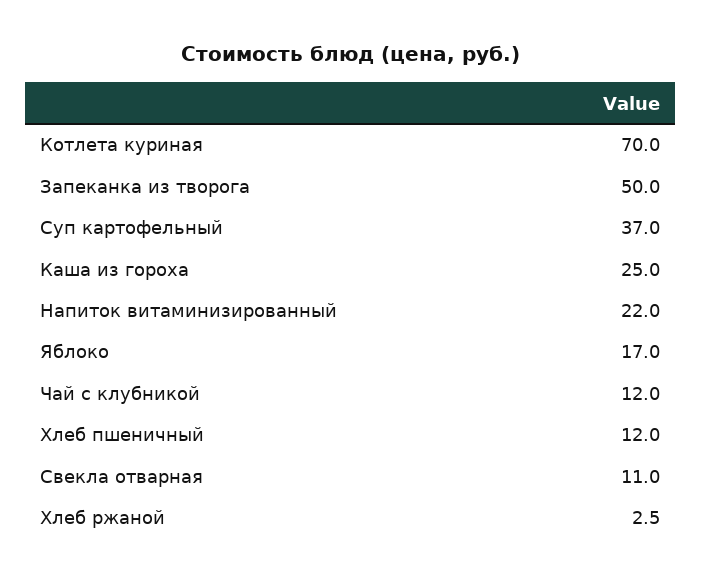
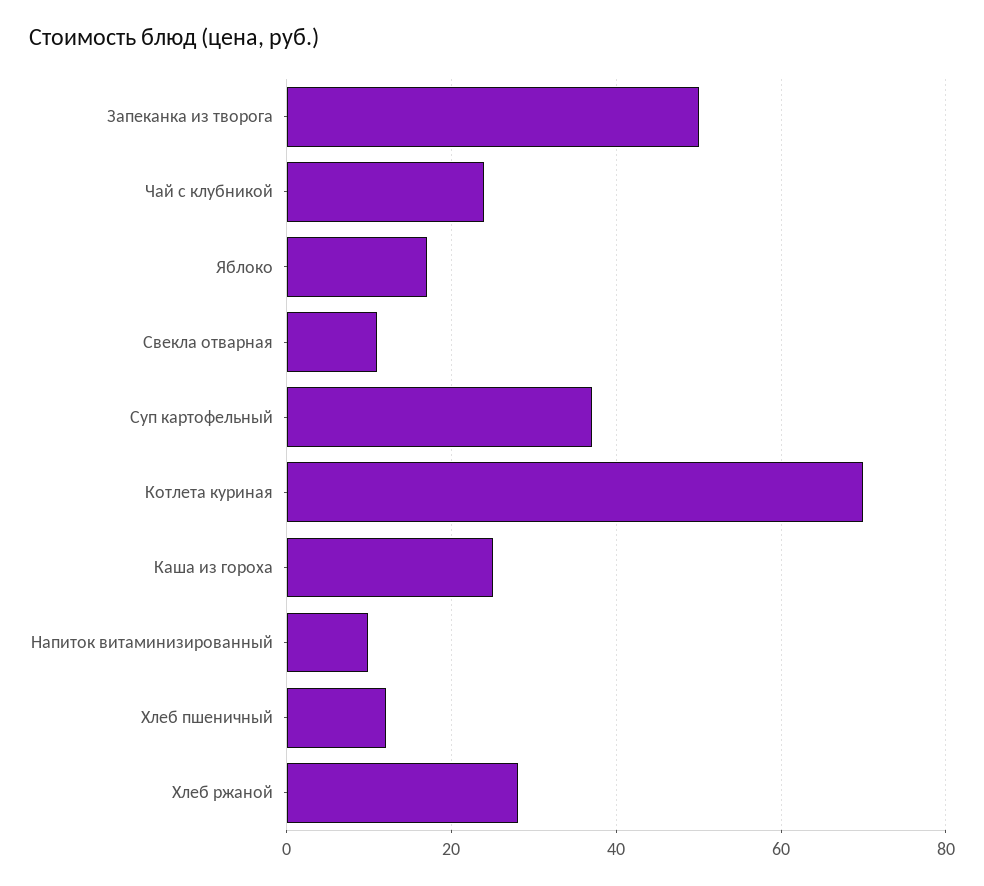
Напиток витаминизированный: 22 -> 10
Чай с клубникой: 12 -> 24
Хлеб ржаной: 2.5 -> 28

